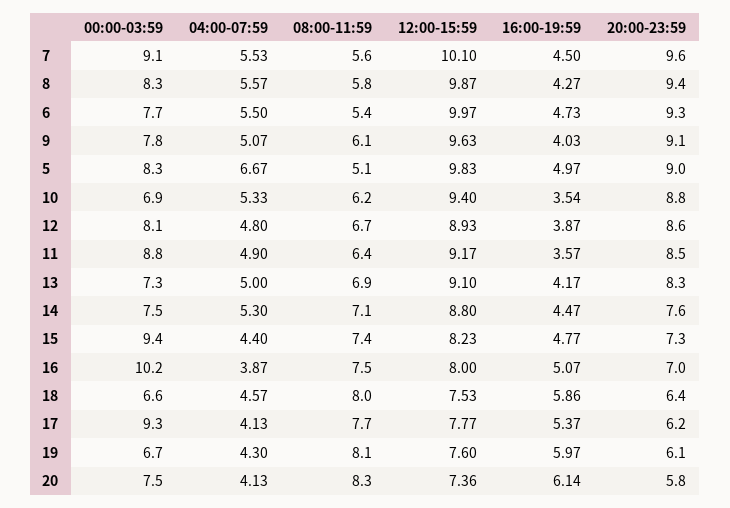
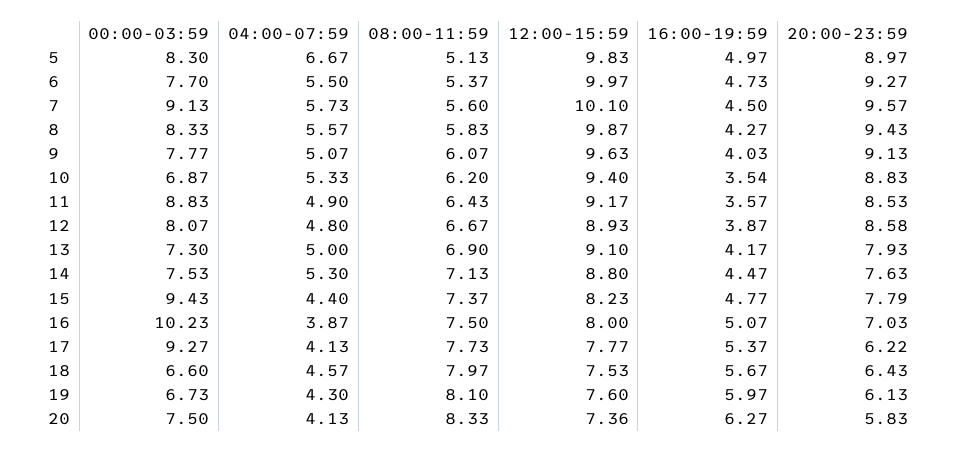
04:00-07:59, 7: 5.53 -> 5.73
20:00-23:59, 13: 8.3 -> 7.93
20:00-23:59, 15: 7.3 -> 7.79
16:00-19:59, 18: 5.86 -> 5.67
16:00-19:59, 20: 6.14 -> 6.27

